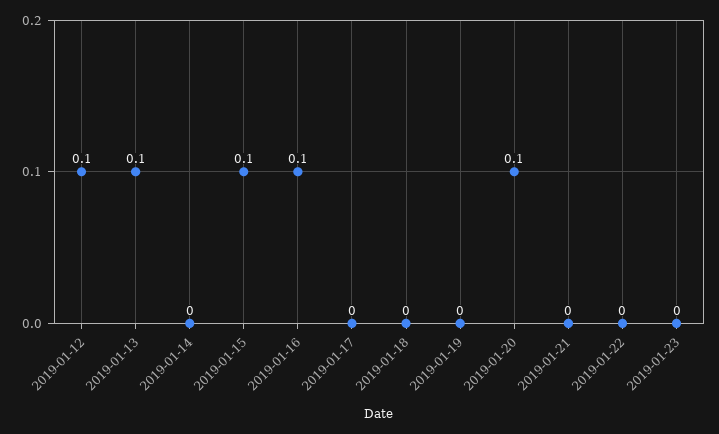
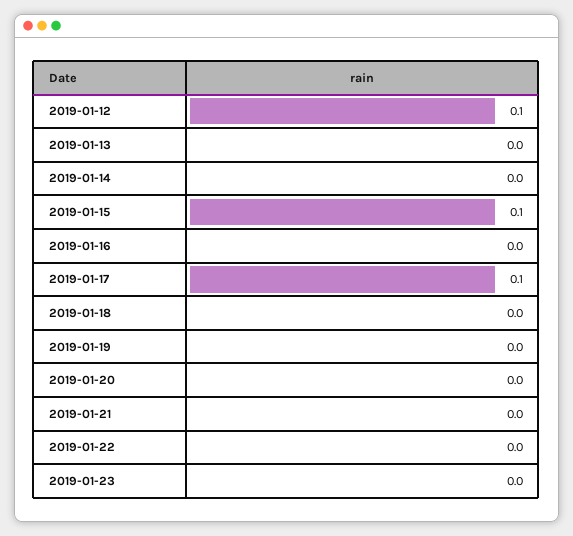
2019-01-13: 0.1 -> 0
2019-01-16: 0.1 -> 0
2019-01-17: 0 -> 0.1
2019-01-20: 0.1 -> 0

